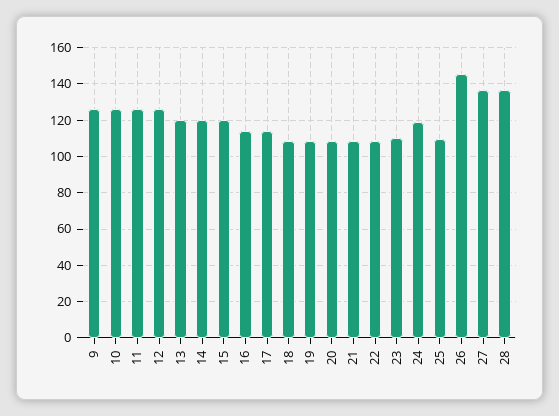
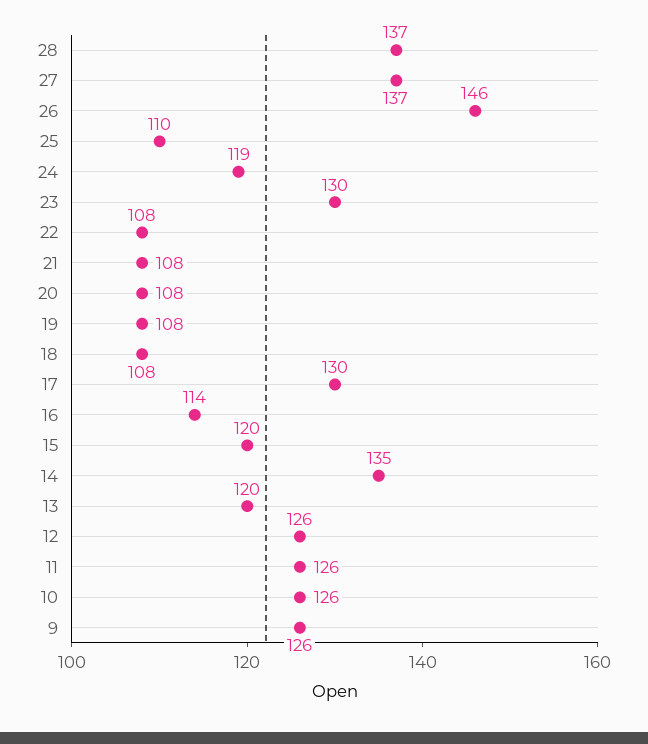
14: 120 -> 135
17: 115 -> 130
23: 110 -> 130

